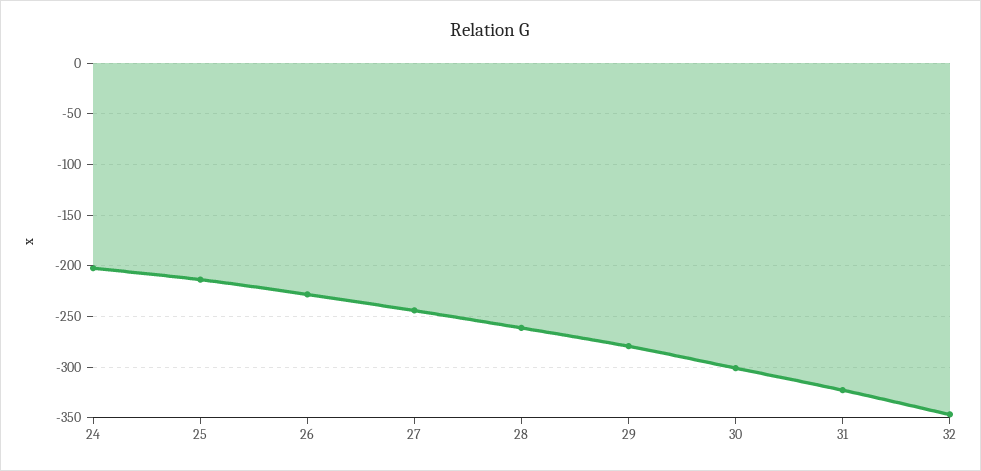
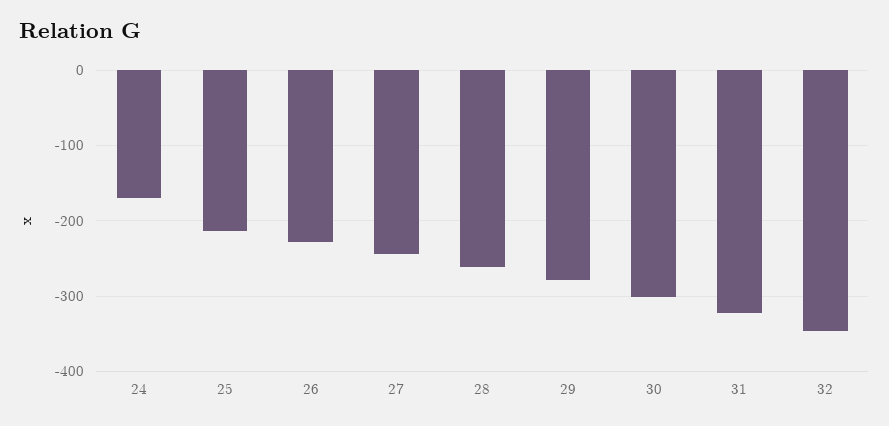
24: -200 -> -170

